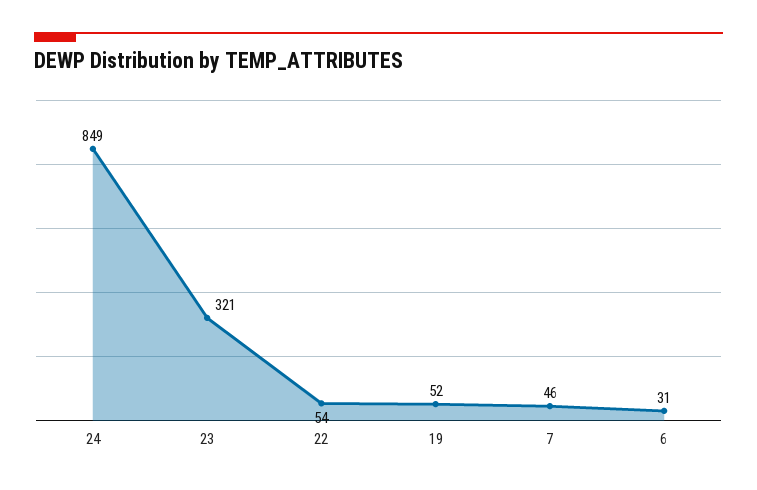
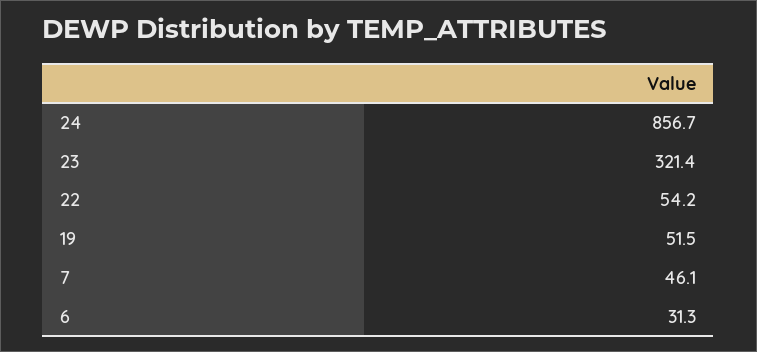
24: 849 -> 856.7

